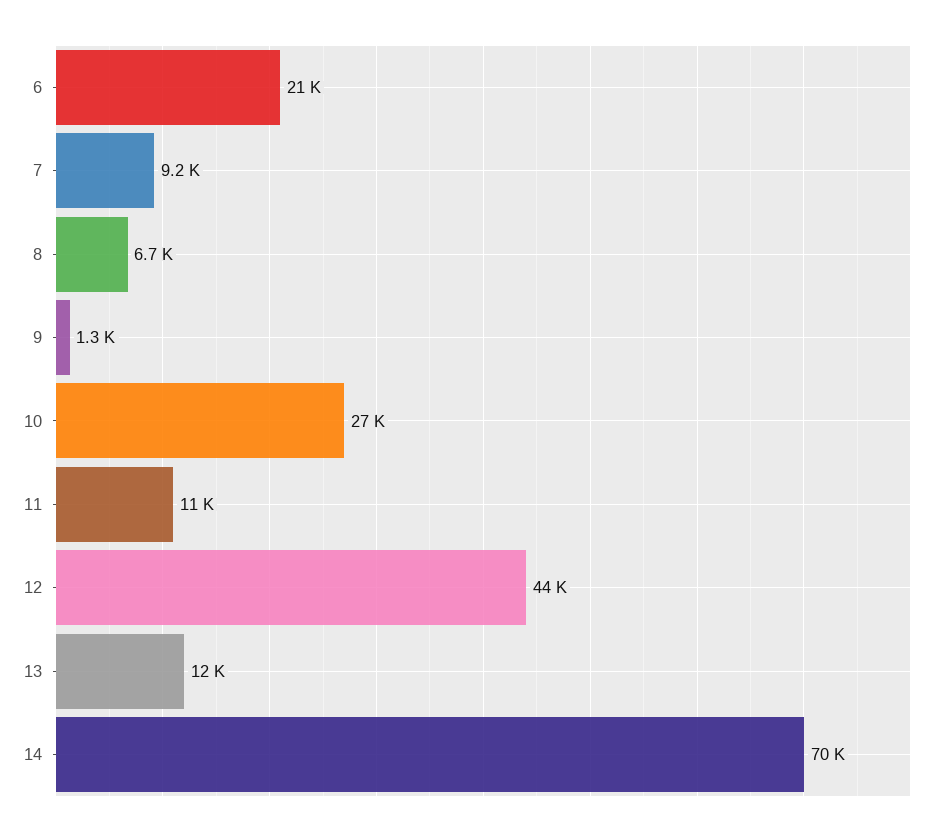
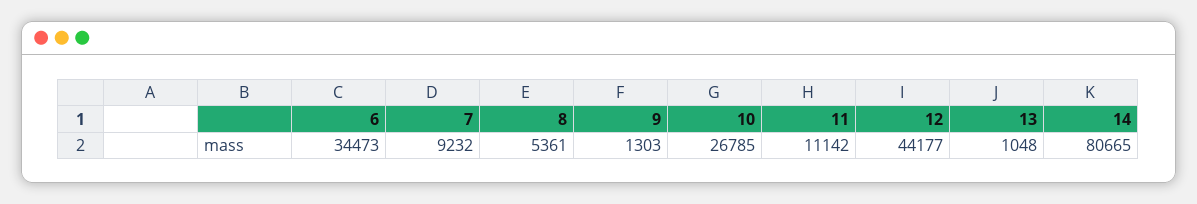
6: 21000 -> 34473
8: 6700 -> 5361
13: 12000 -> 1048
14: 70000 -> 80665

